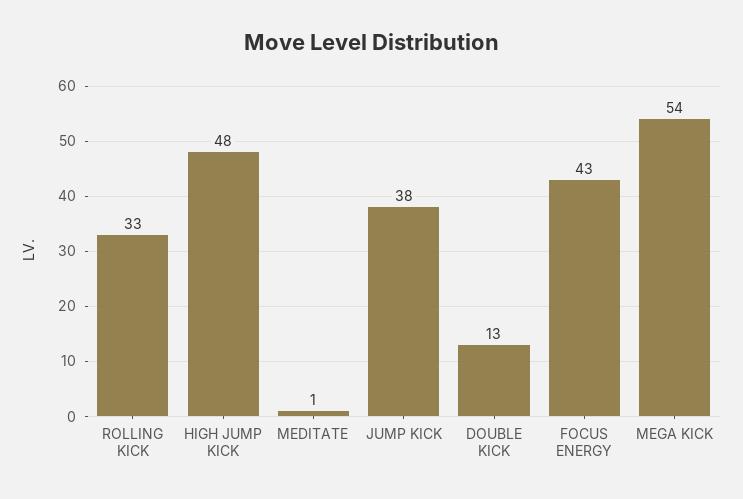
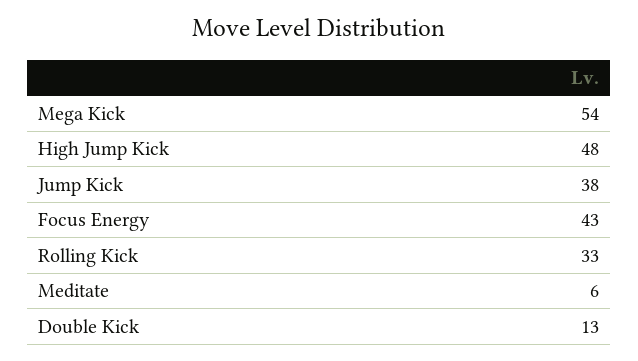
MEDITATE: 1 -> 6

